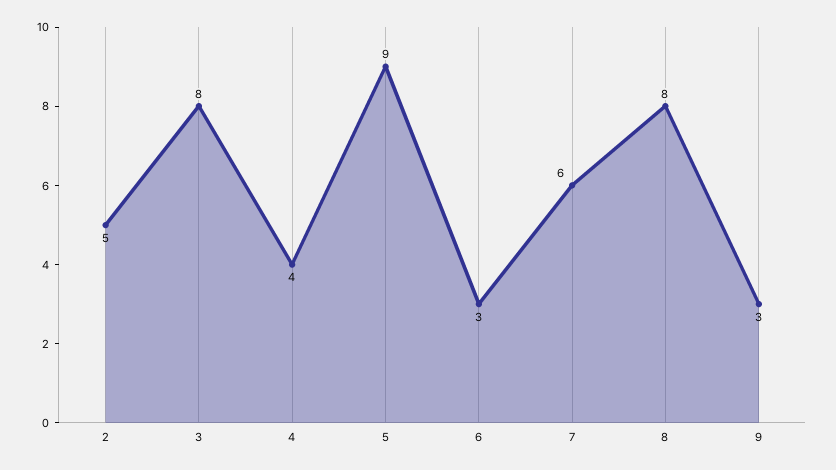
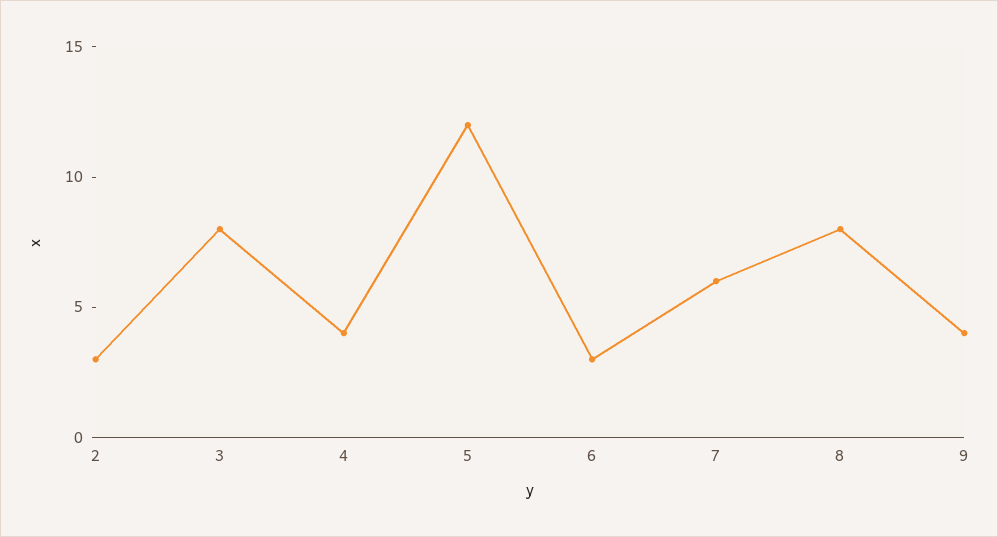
2: 5 -> 3
5: 9 -> 12
9: 3 -> 4

